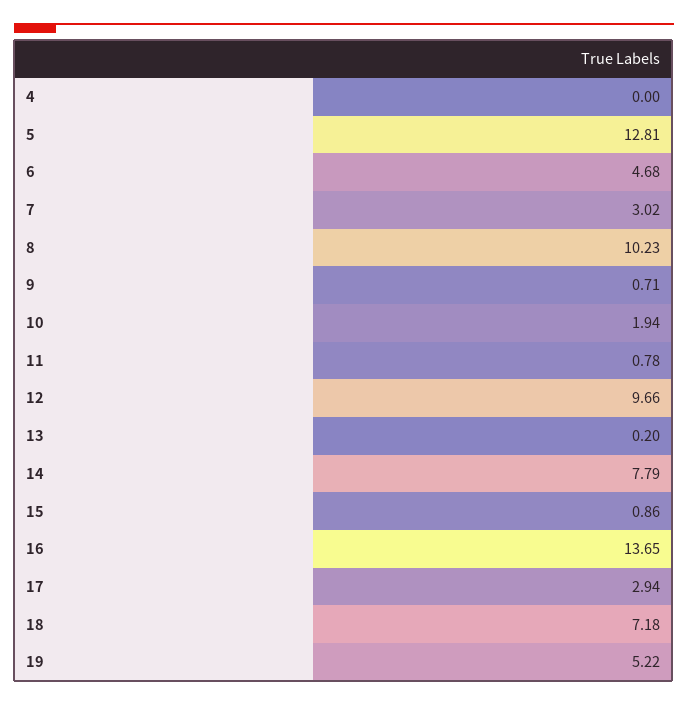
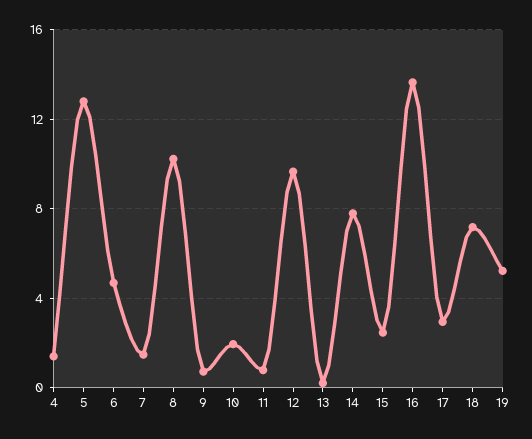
4: 0 -> 1.5
7: 3.02 -> 1.5
15: 0.86 -> 2.5

